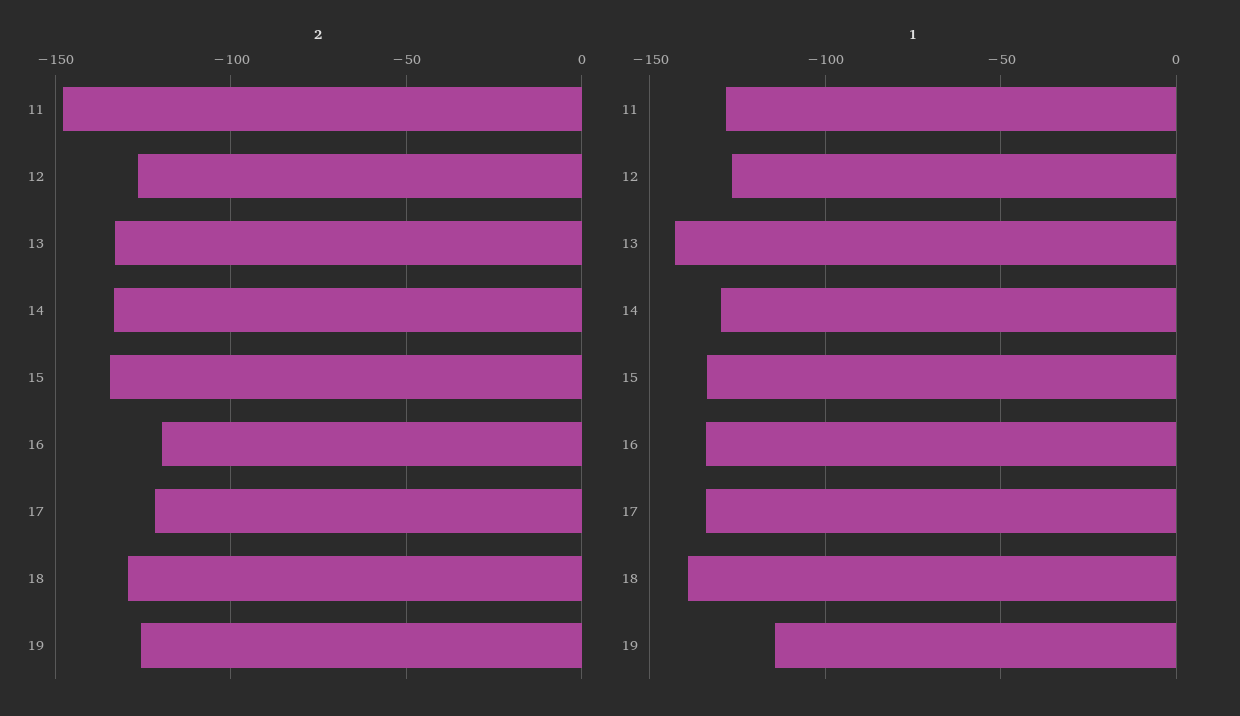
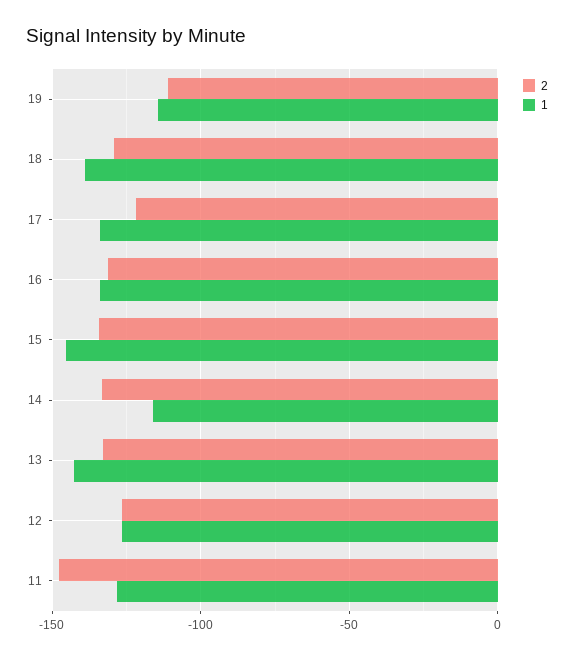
2, 16: -120 -> -130
2, 19: -125 -> -110
1, 14: -130 -> -115
1, 15: -135 -> -145

